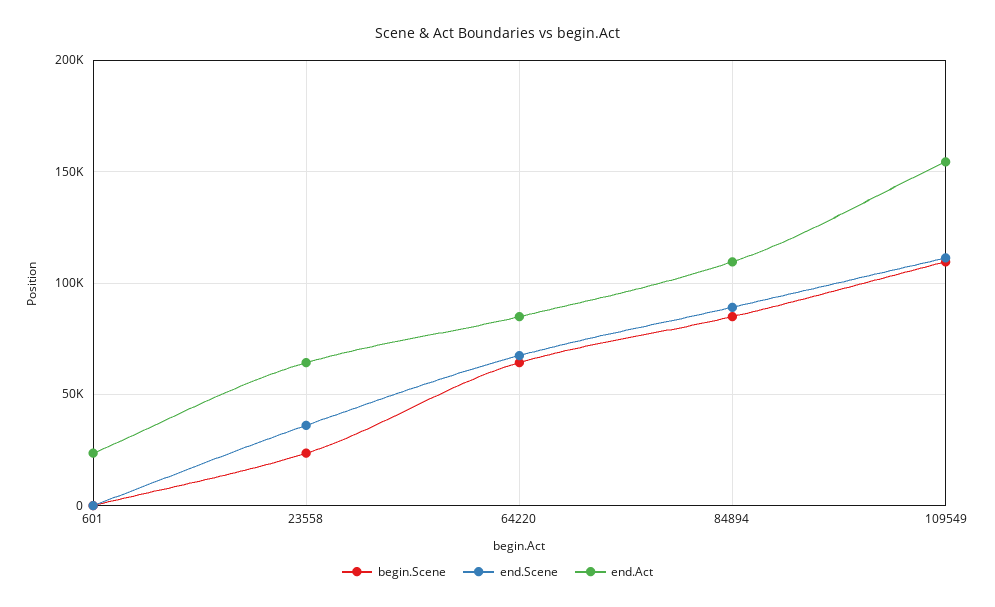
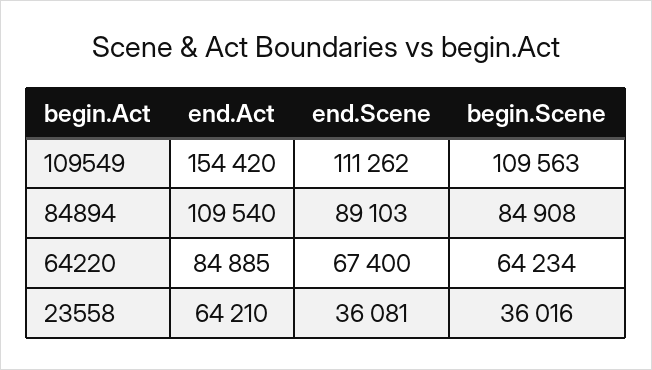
begin.Scene, 601: 0 -> none
end.Scene, 601: 0 -> none
end.Act, 601: 25000 -> none
begin.Scene, 23558: 25000 -> 36016

